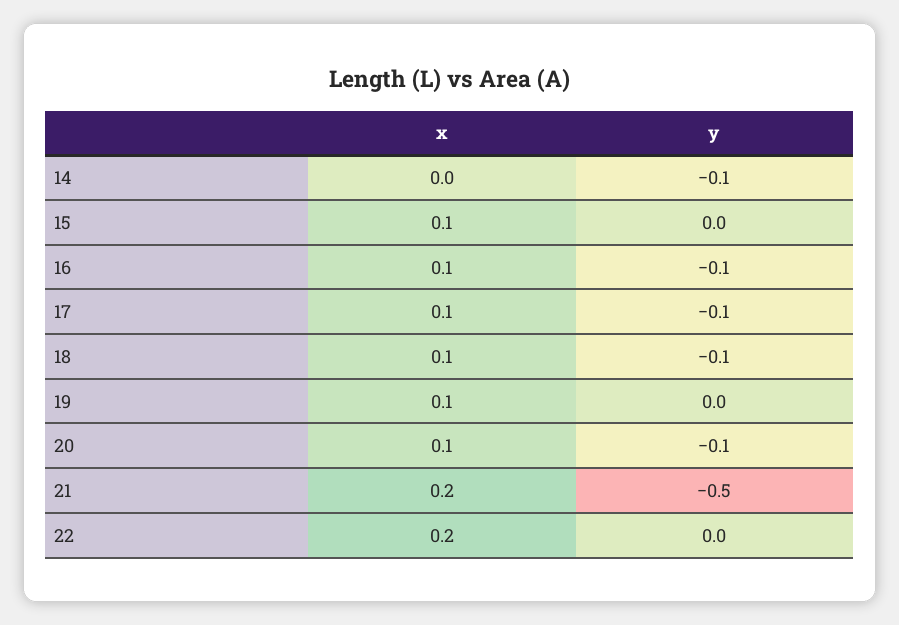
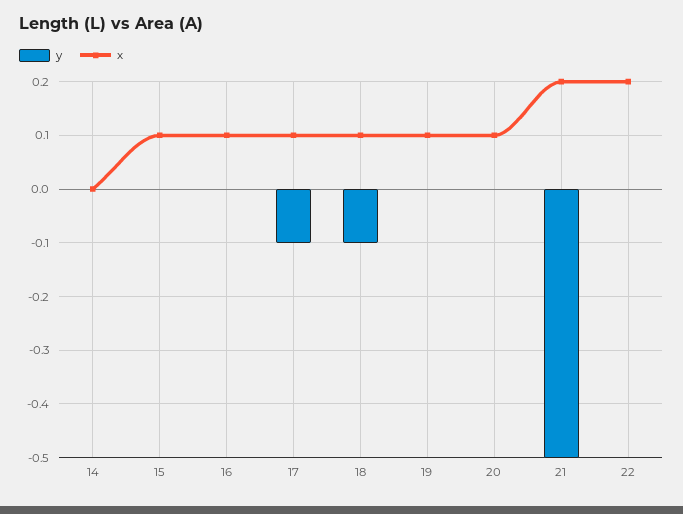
y, 14: -0.1 -> 0
y, 16: -0.1 -> 0
y, 20: -0.1 -> 0

